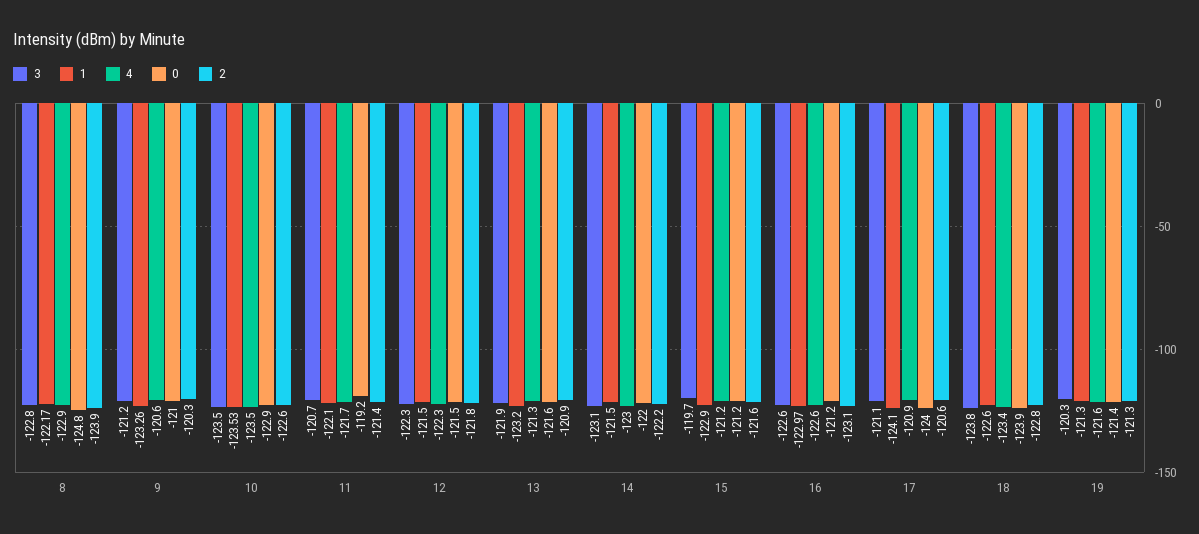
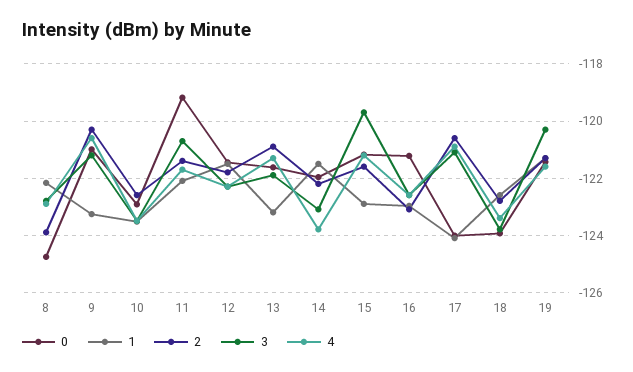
4, 14: -123 -> -123.75

